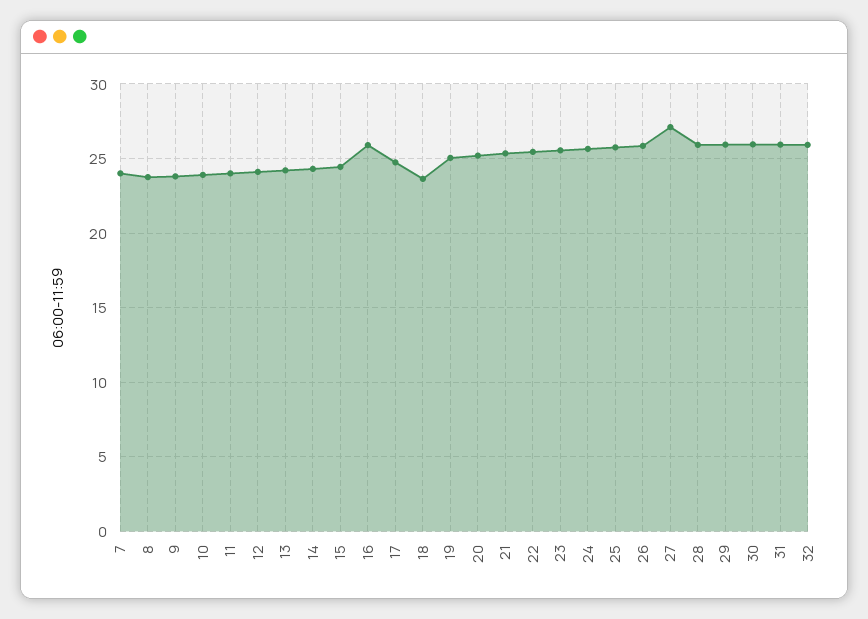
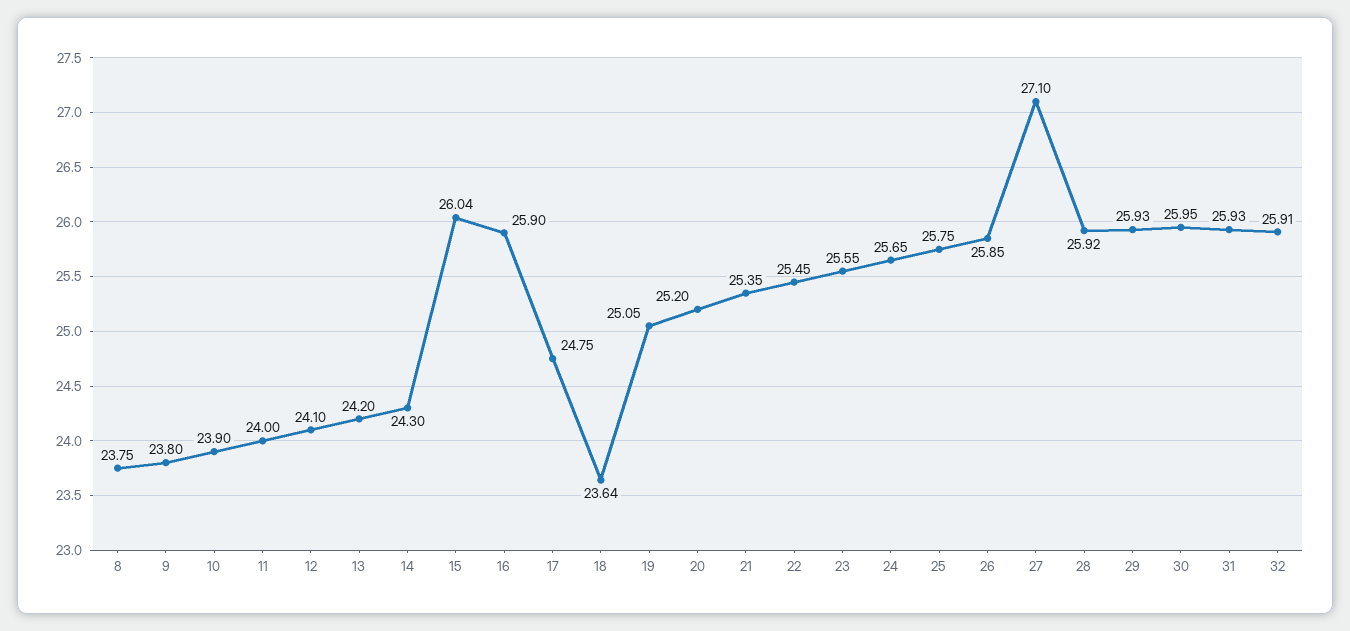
7: 24 -> none
15: 24.5 -> 26.04

